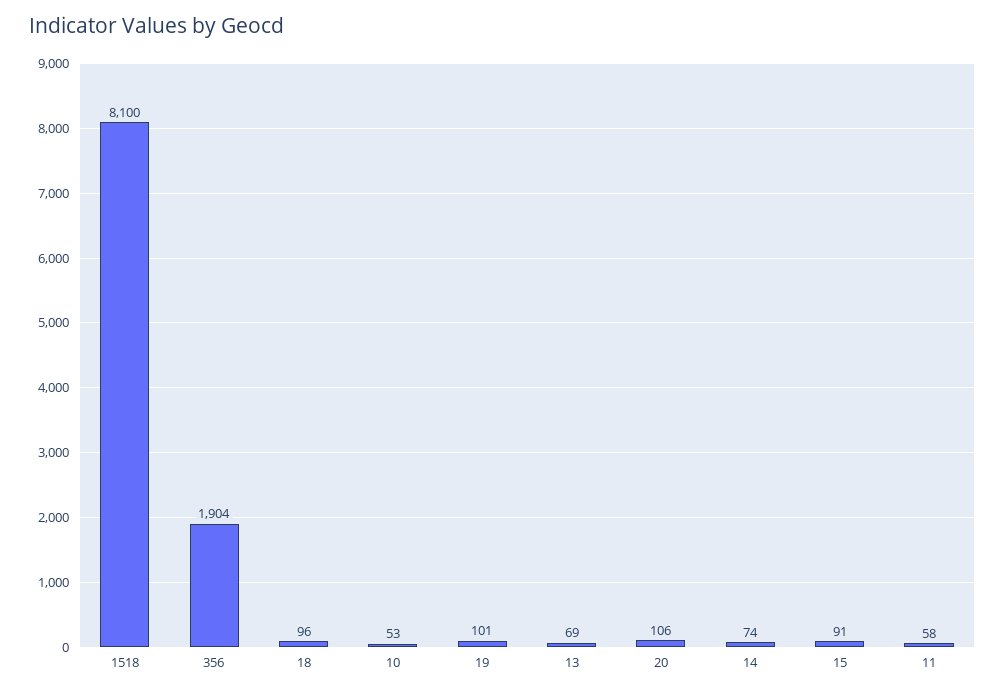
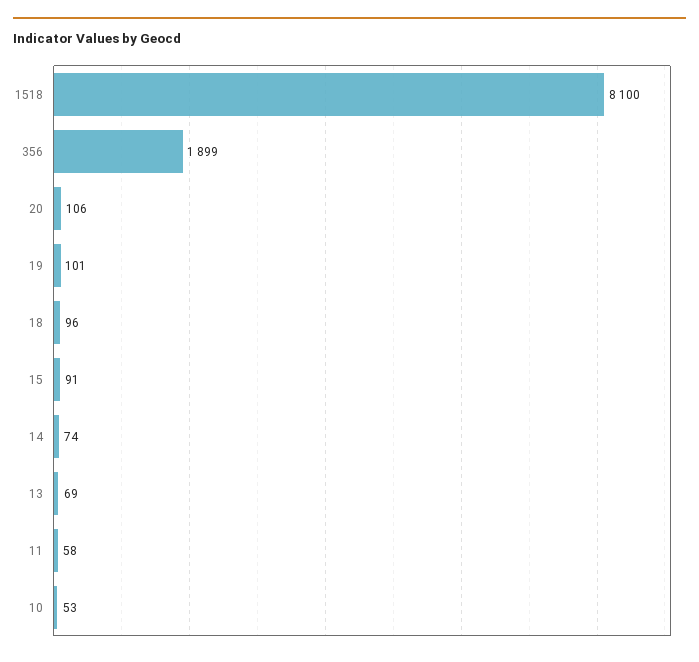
356: 1904 -> 1899

